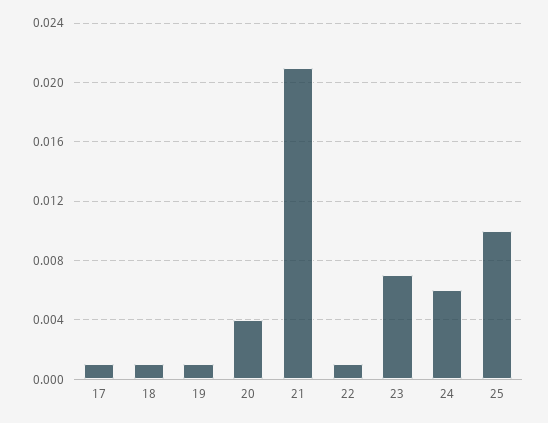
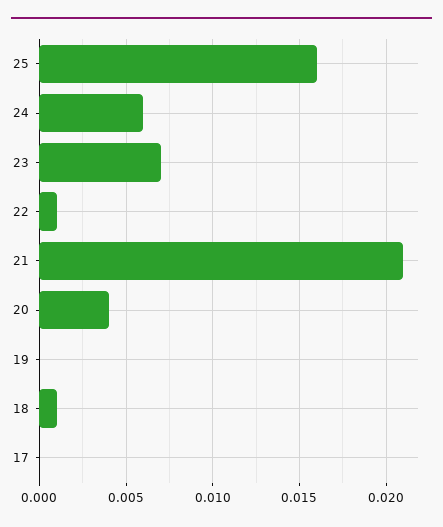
17: 0.001 -> 0
19: 0.001 -> 0
25: 0.01 -> 0.016

